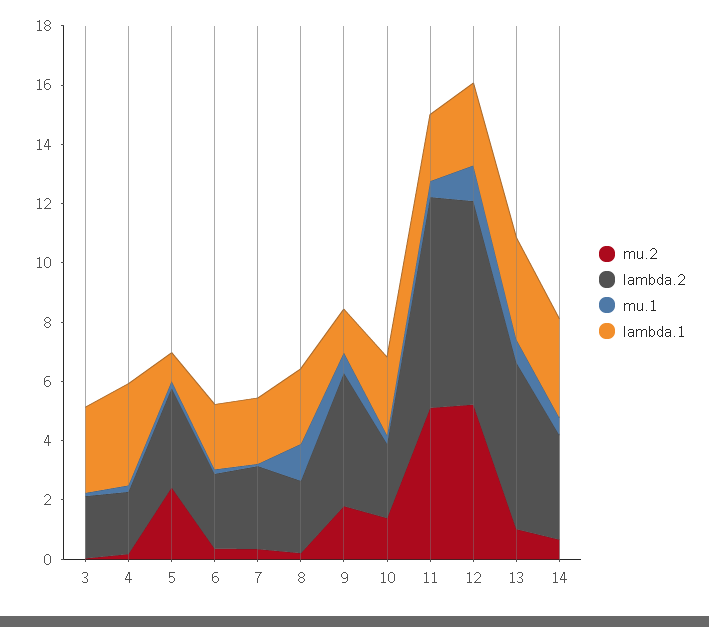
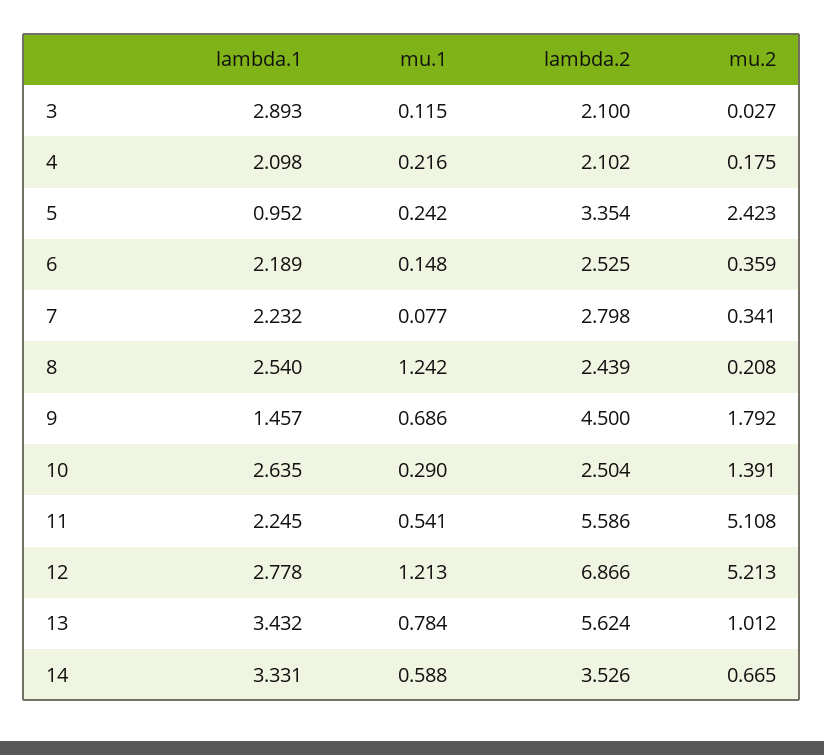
lambda.1, 4: 3.5 -> 2.098
lambda.2, 11: 7 -> 5.586

